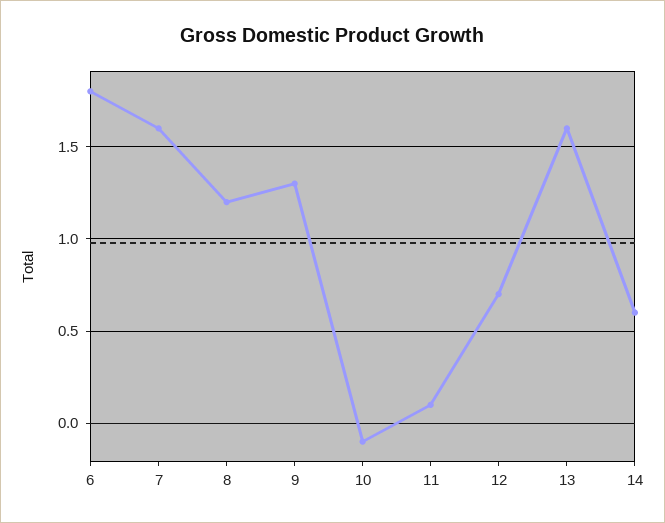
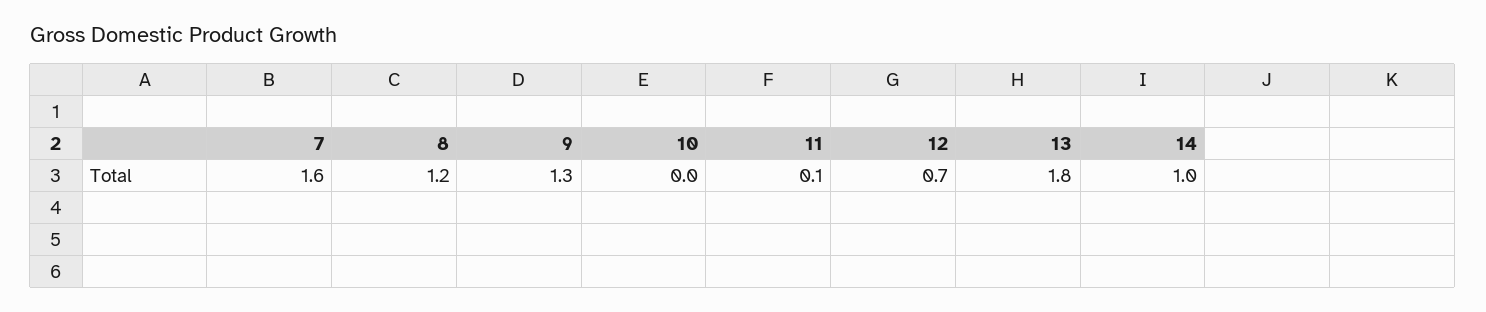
6: 1.8 -> none
10: -0.1 -> 0
13: 1.6 -> 1.8
14: 0.6 -> 1

